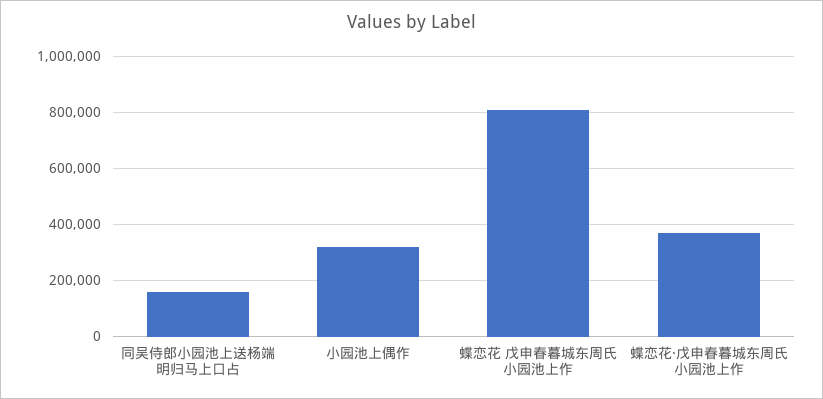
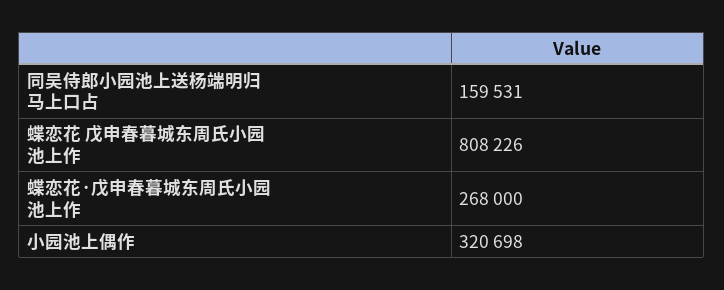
蝶恋花·戊申春暮城东周氏小园池上作: 375000 -> 268000

